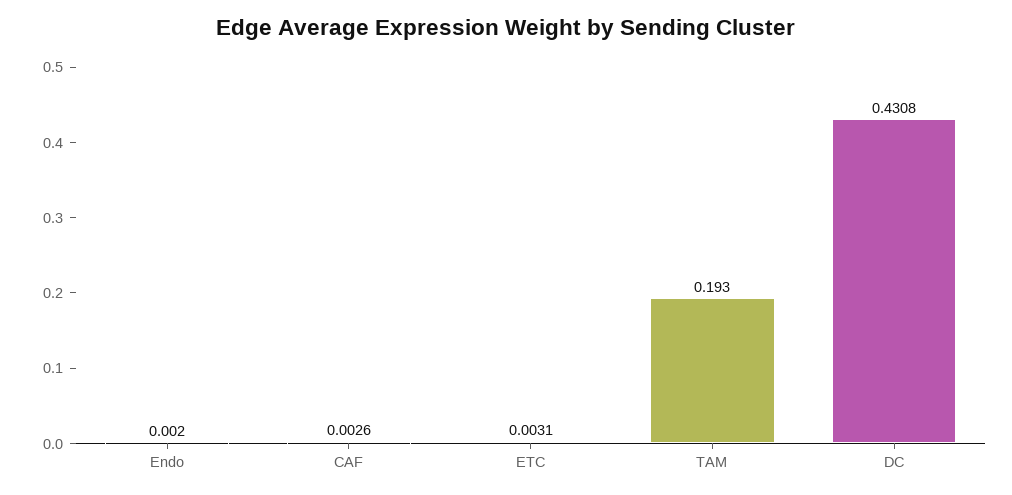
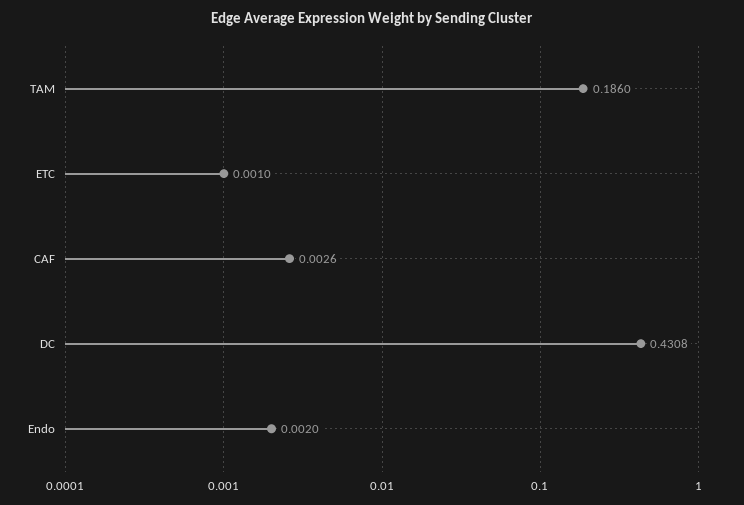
ETC: 0.0031 -> 0.001
TAM: 0.193 -> 0.186

